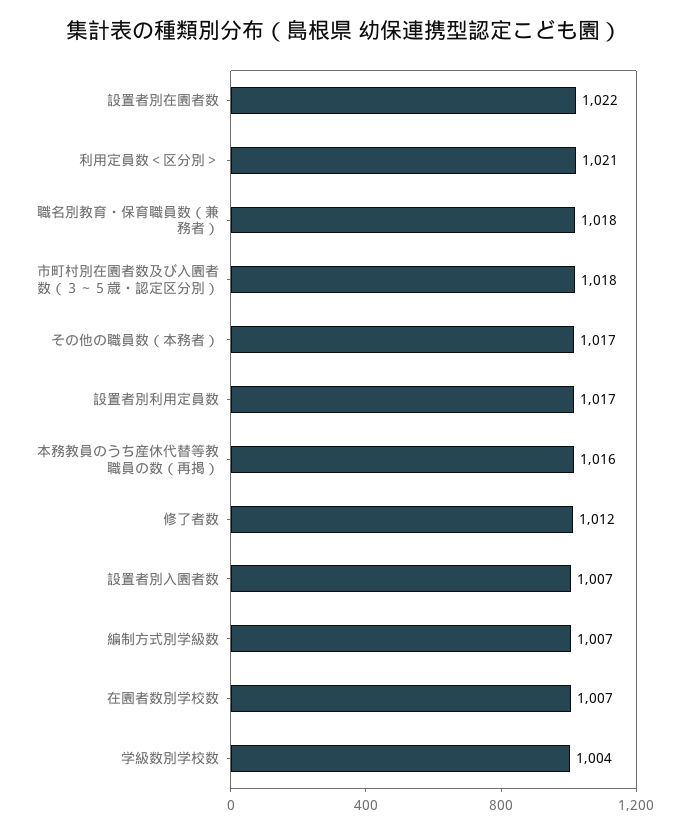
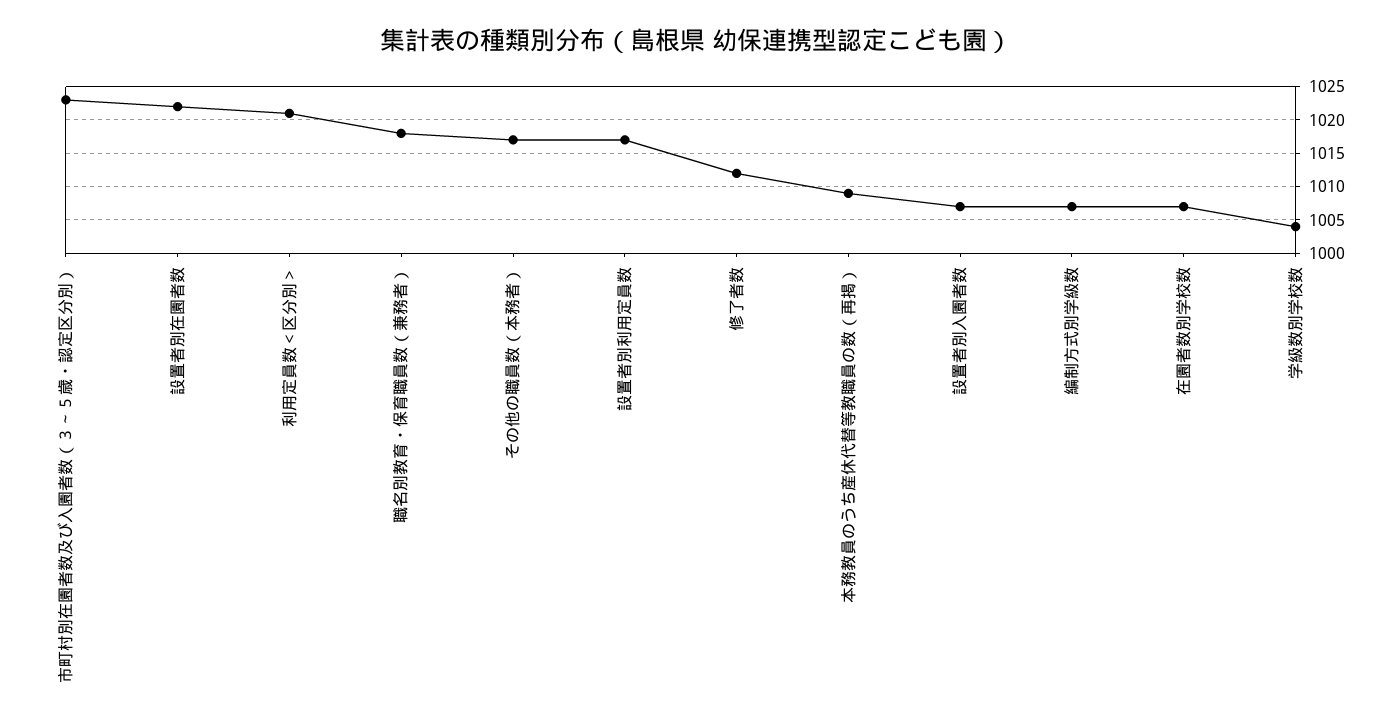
市町村別在園者数及び入園者数（３～５歳・認定区分別）: 1018 -> 1023
本務教員のうち産休代替等教職員の数（再掲）: 1016 -> 1009

